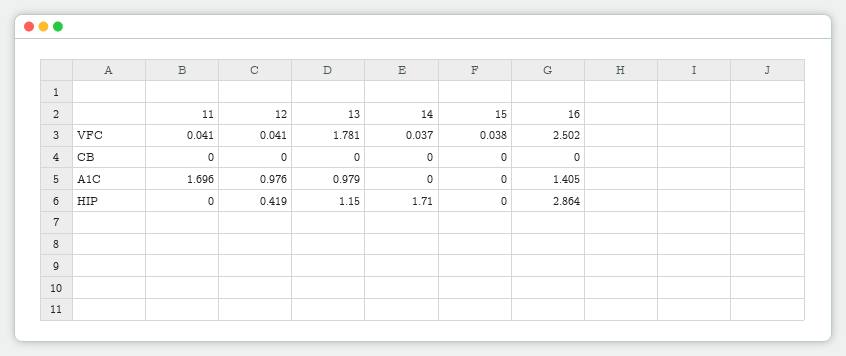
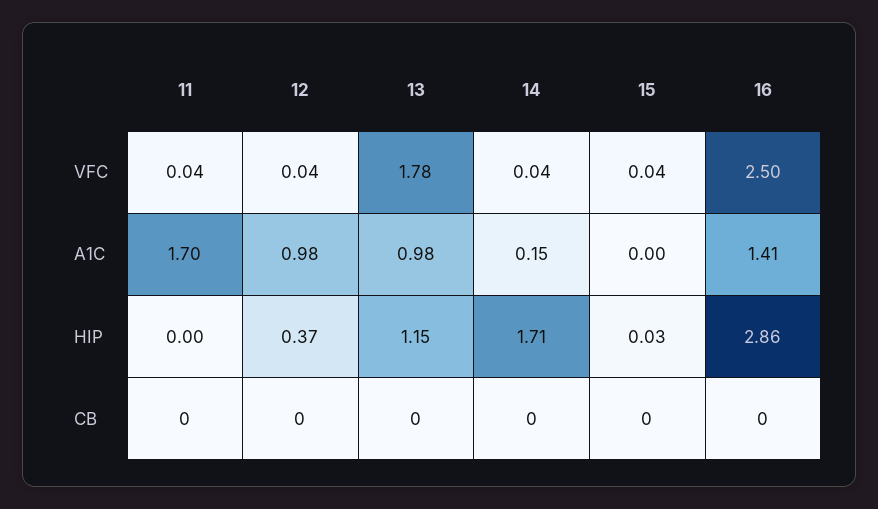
14, A1C: 0 -> 0.15
12, HIP: 0.419 -> 0.37
15, HIP: 0 -> 0.03

